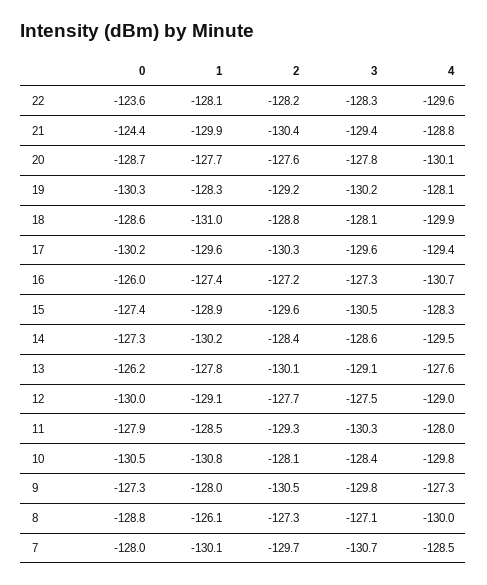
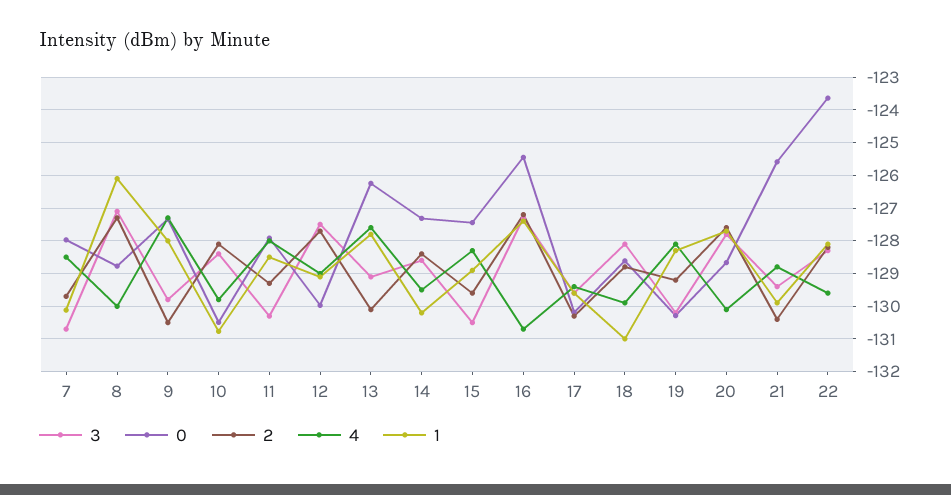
0, 21: -124.4 -> -125.6
0, 16: -126 -> -125.4

